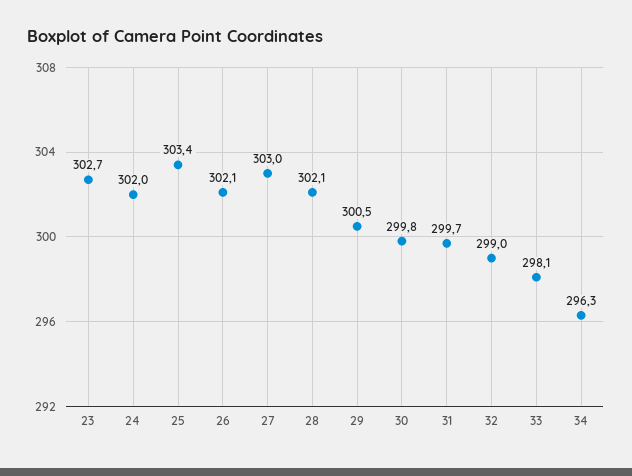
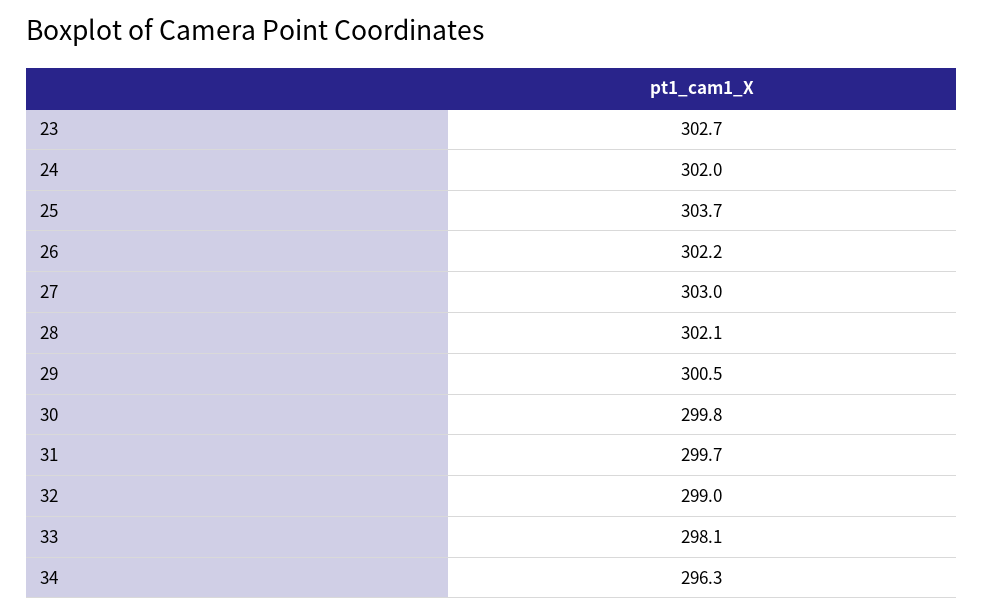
25: 303.4 -> 303.7
26: 302.1 -> 302.2

